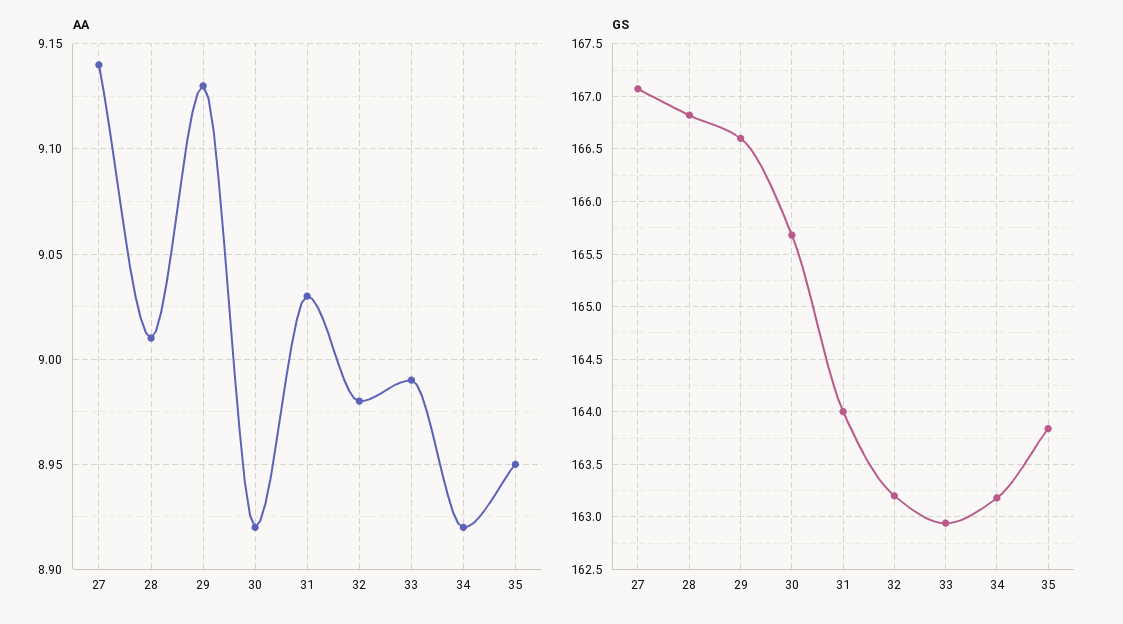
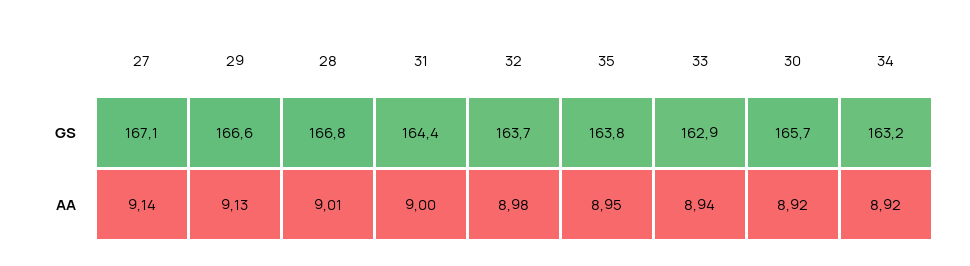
AA, 31: 9.03 -> 9
AA, 33: 8.99 -> 8.94
GS, 31: 164 -> 164.4
GS, 32: 163.2 -> 163.7

